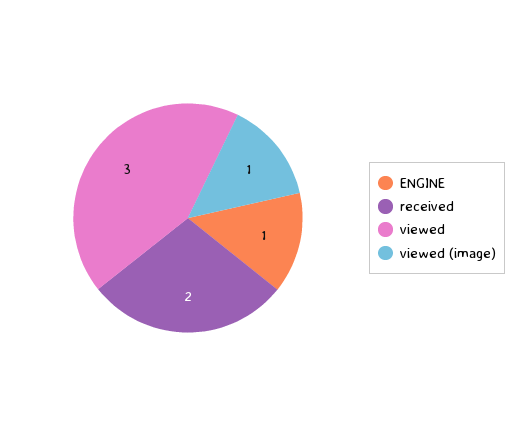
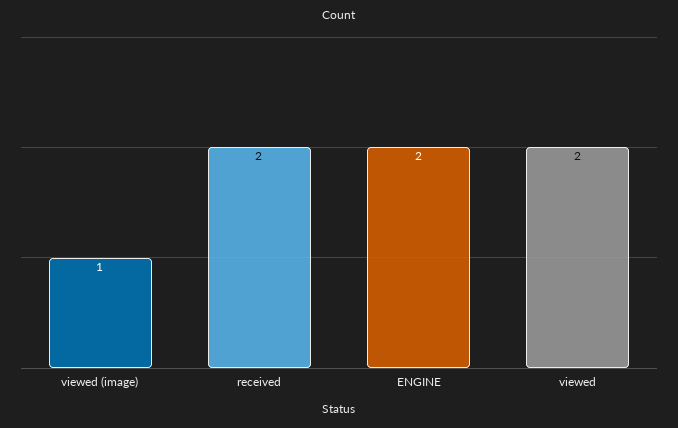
ENGINE: 1 -> 2
viewed: 3 -> 2

